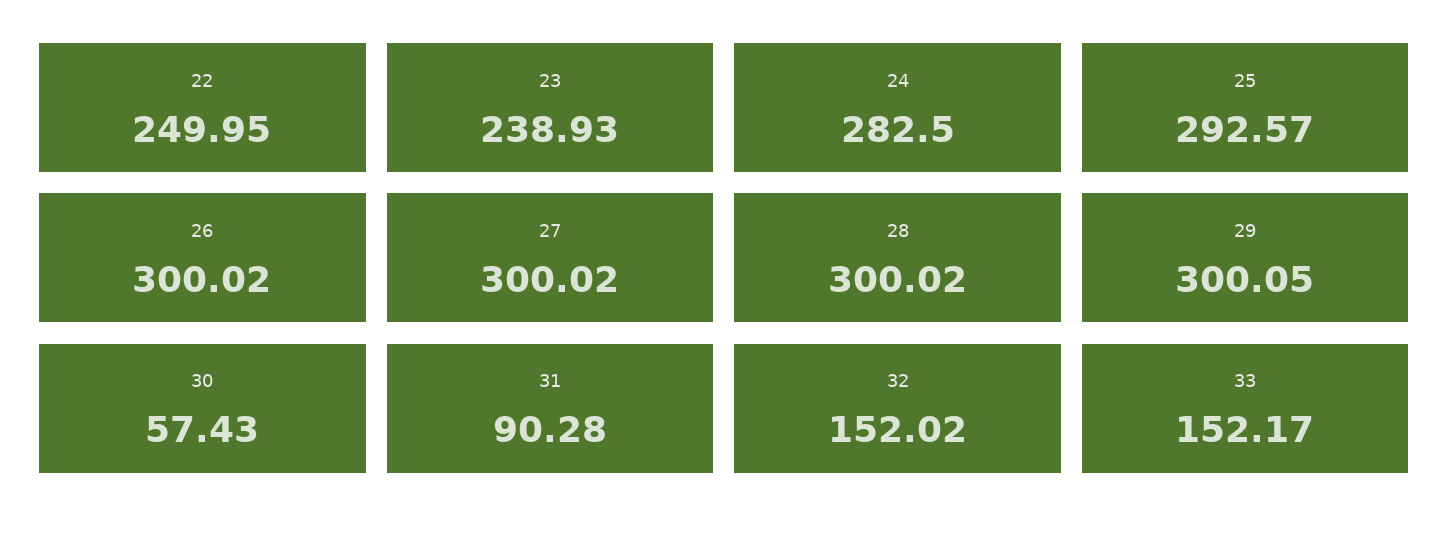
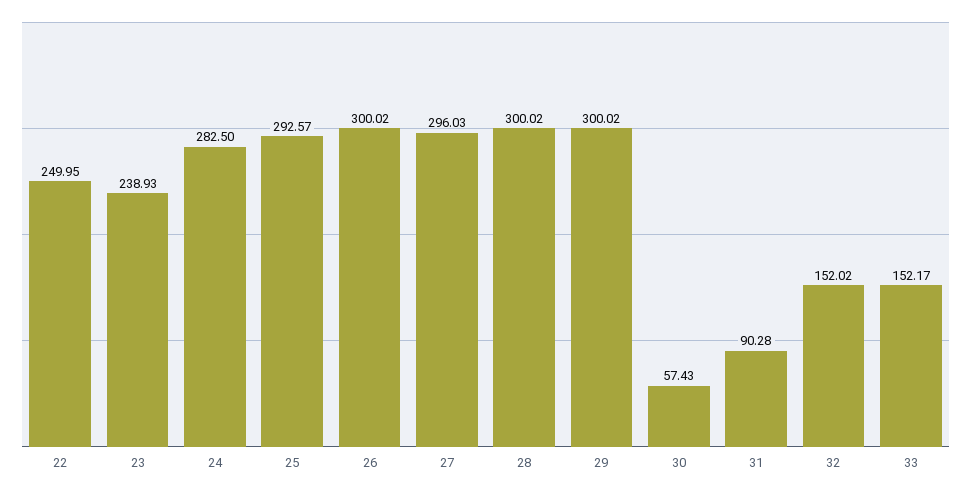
27: 300.02 -> 296.03
29: 300.05 -> 300.02

